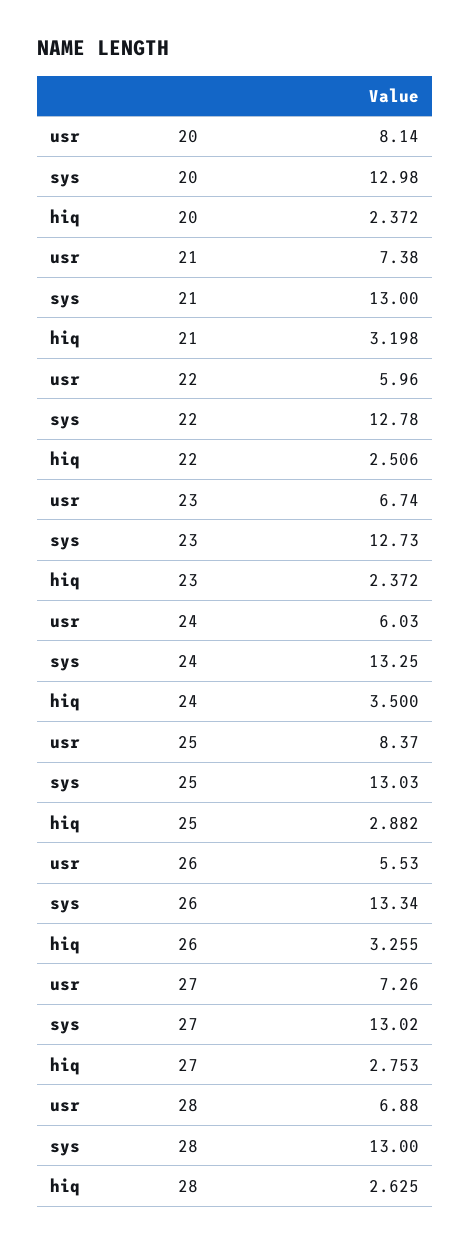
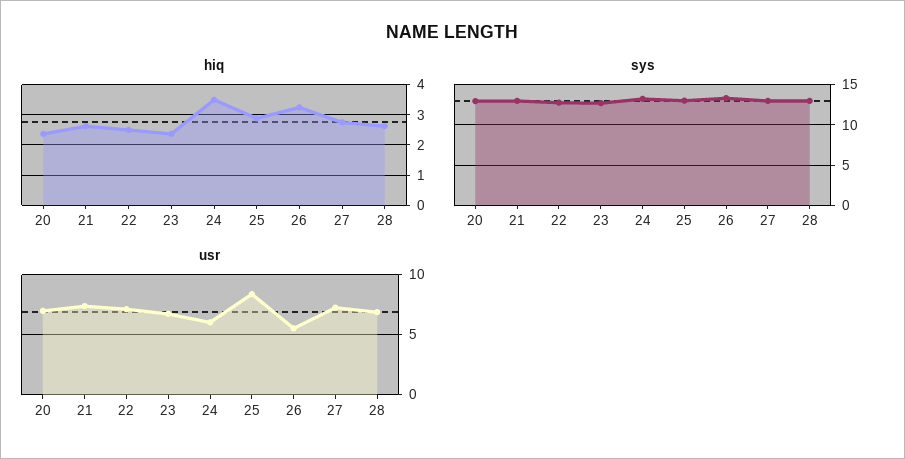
usr, 20: 8.14 -> 7
hiq, 21: 3.198 -> 2.6
usr, 22: 5.96 -> 7

